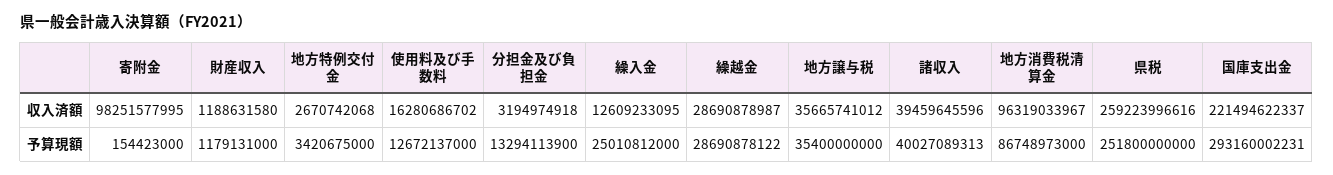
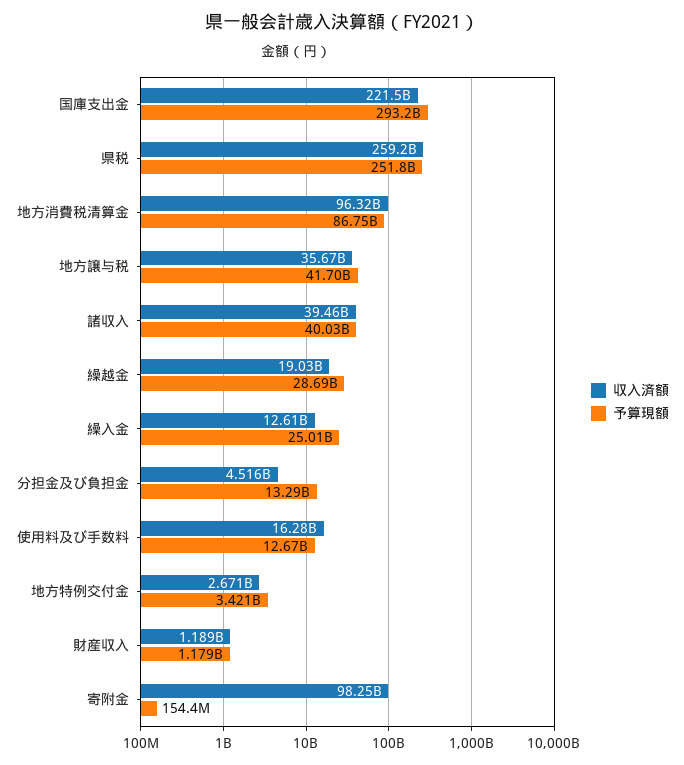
収入済額, 分担金及び負担金: 3194974918 -> 4516000000
収入済額, 繰越金: 28690878987 -> 19030000000
予算現額, 地方譲与税: 35400000000 -> 41700000000

